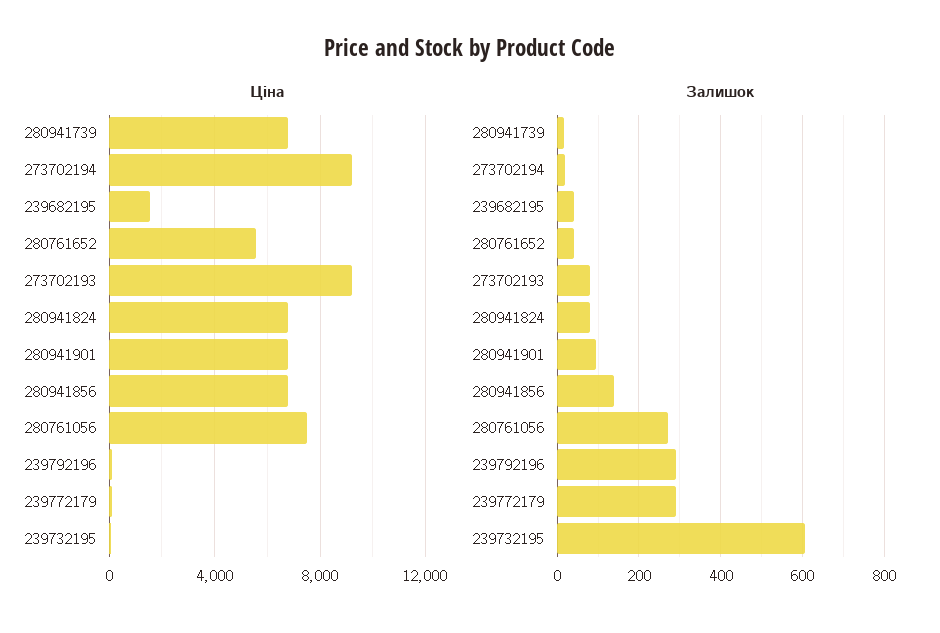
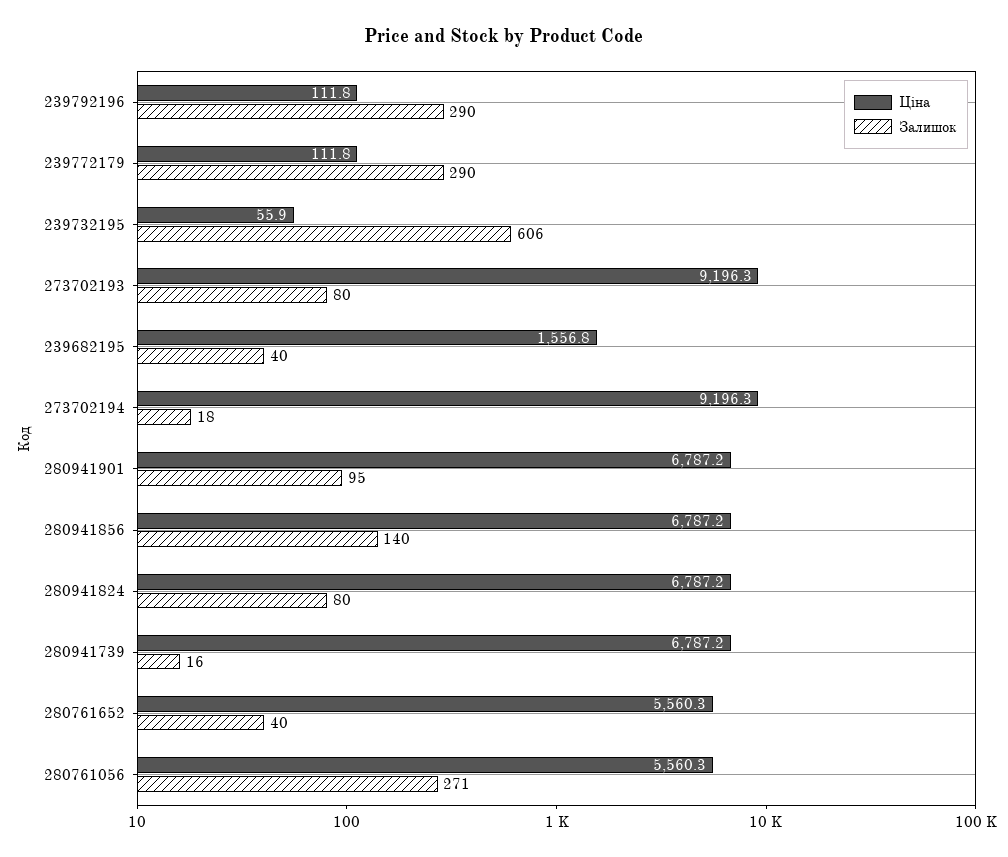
Ціна, 280761056: 7500 -> 5560.3

